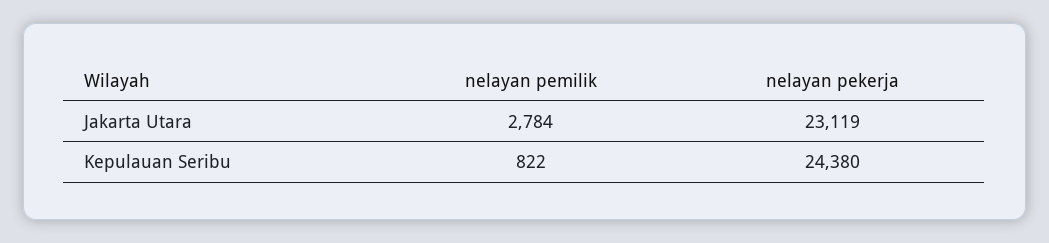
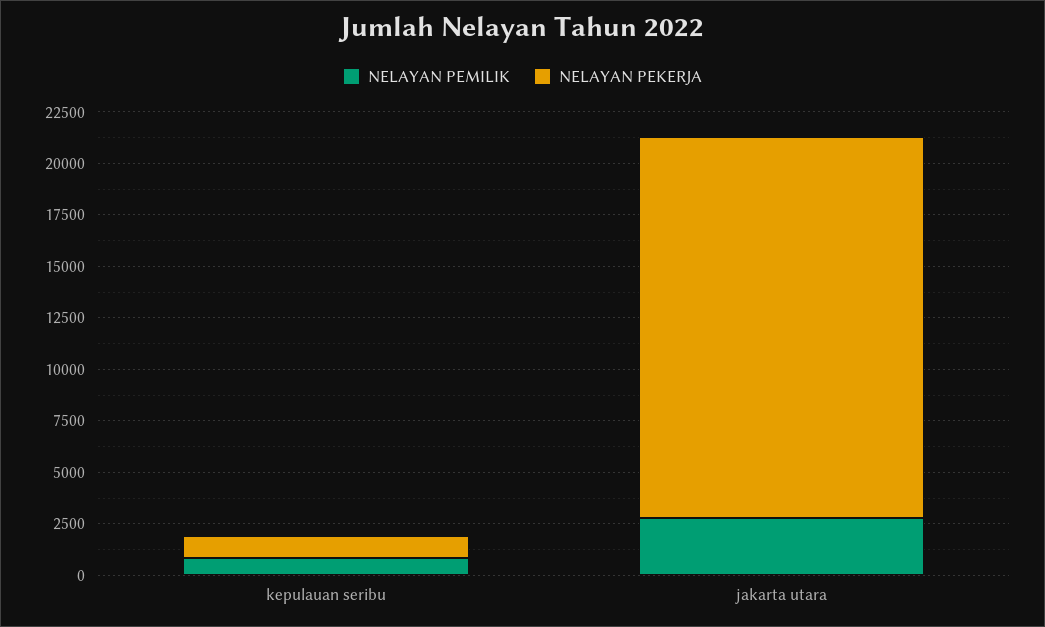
nelayan pekerja, Jakarta Utara: 23119 -> 18500
nelayan pekerja, Kepulauan Seribu: 24380 -> 1000

